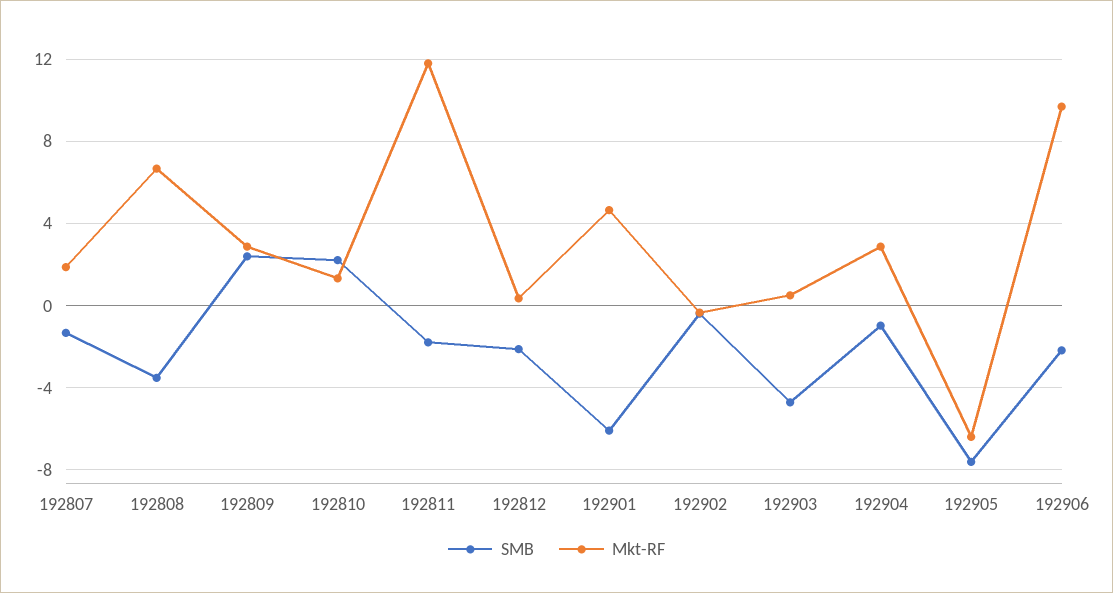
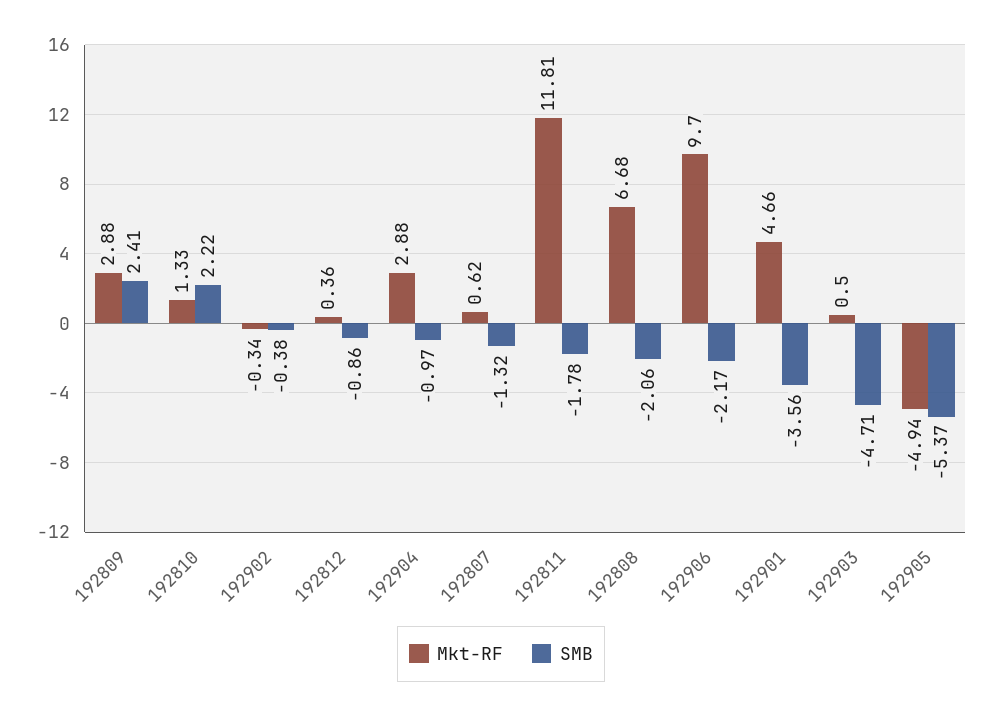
Mkt-RF, 192807: 2 -> 0.62
SMB, 192808: -3.5 -> -2.06
SMB, 192812: -2 -> -0.86
SMB, 192901: -6 -> -3.56
SMB, 192905: -7.5 -> -5.37
Mkt-RF, 192905: -6.5 -> -4.94

